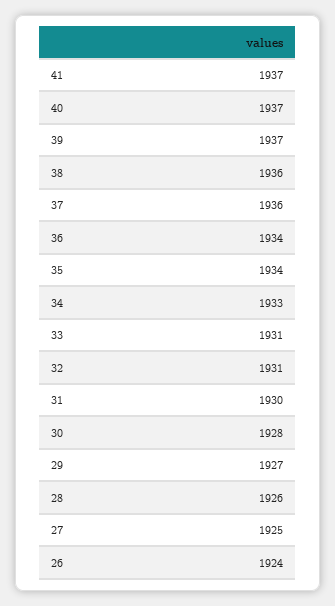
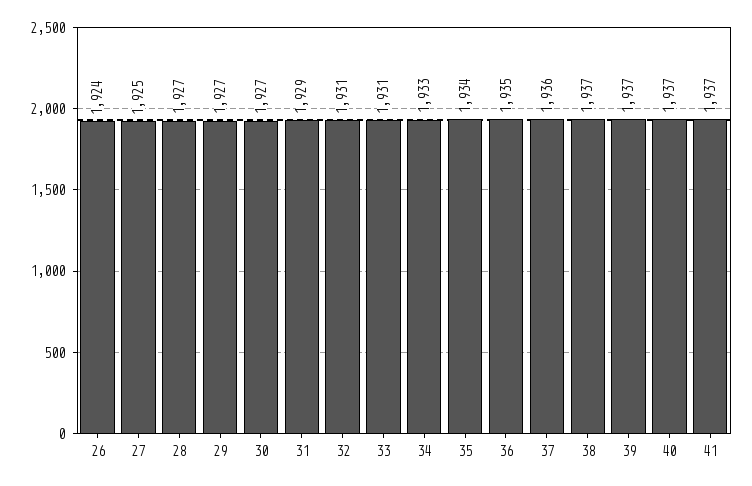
38: 1936 -> 1937
36: 1934 -> 1935
31: 1930 -> 1929
30: 1928 -> 1927
28: 1926 -> 1927

